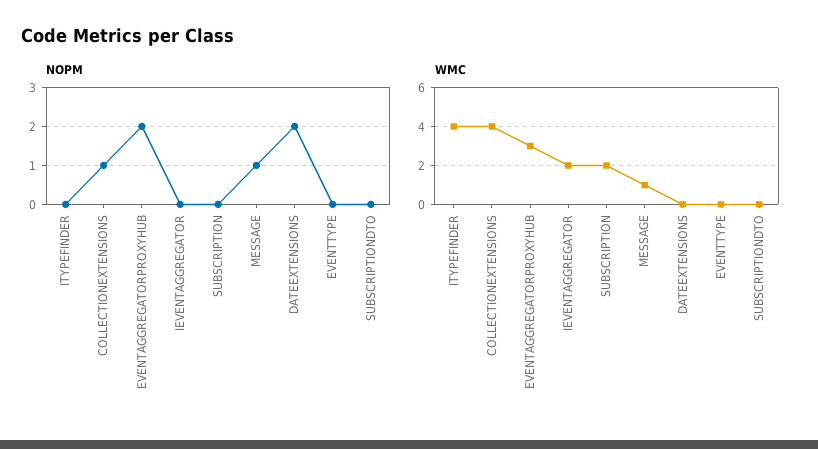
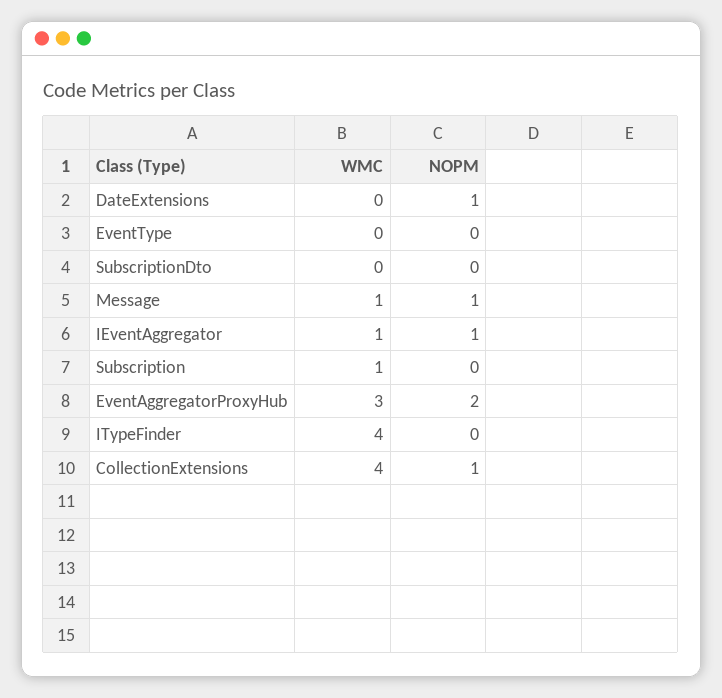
NOPM, IEVENTAGGREGATOR: 0 -> 1
NOPM, DATEEXTENSIONS: 2 -> 1
WMC, IEVENTAGGREGATOR: 2 -> 1
WMC, SUBSCRIPTION: 2 -> 1

